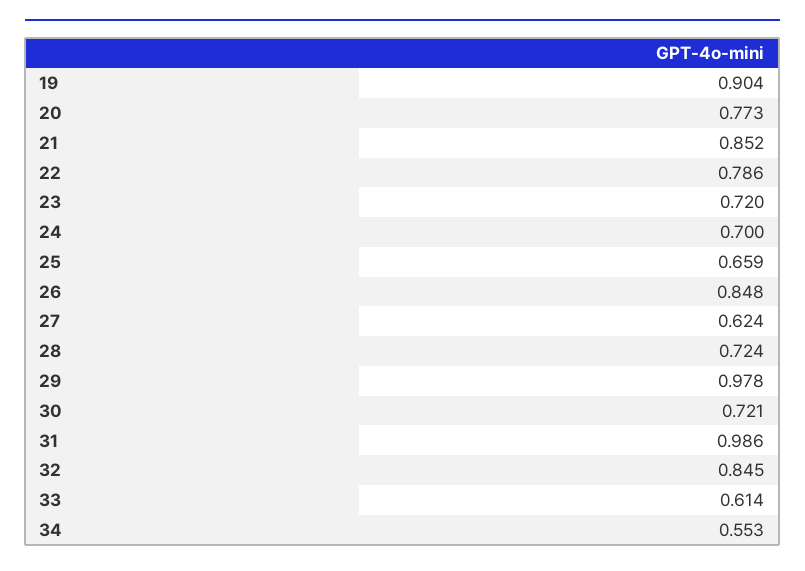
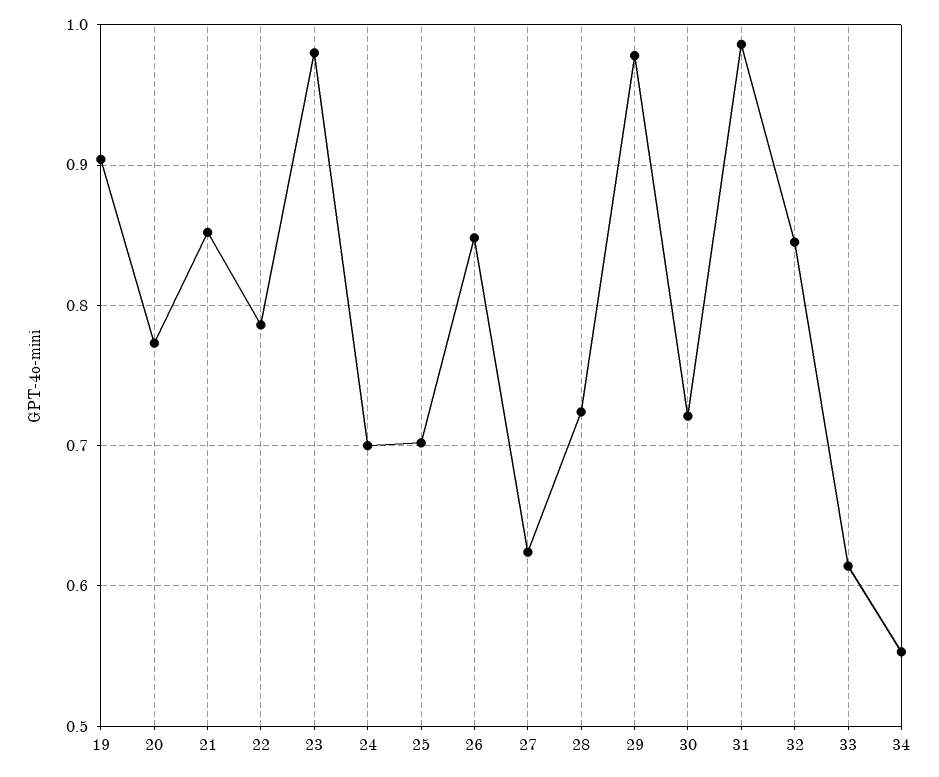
23: 0.72 -> 0.98
25: 0.659 -> 0.7

